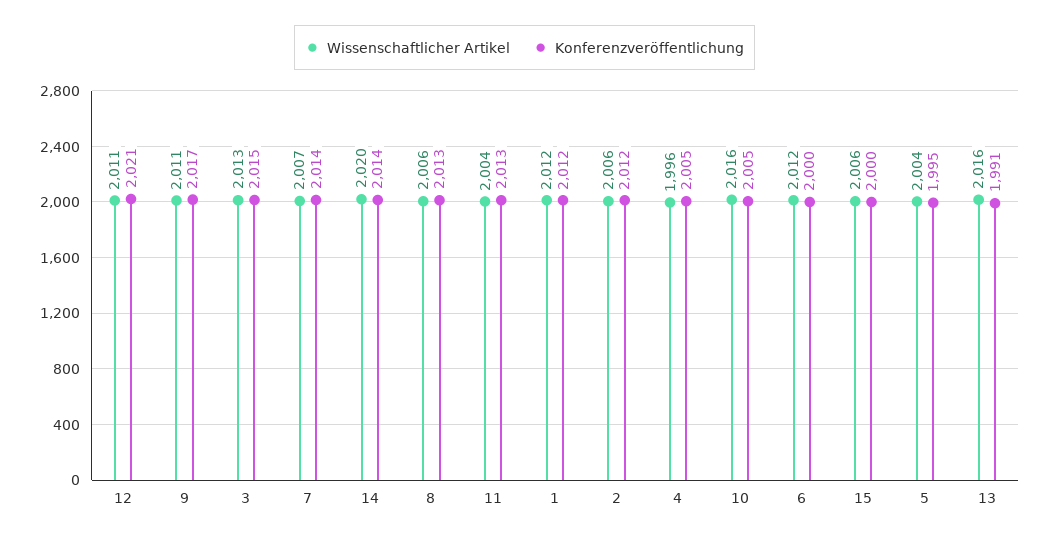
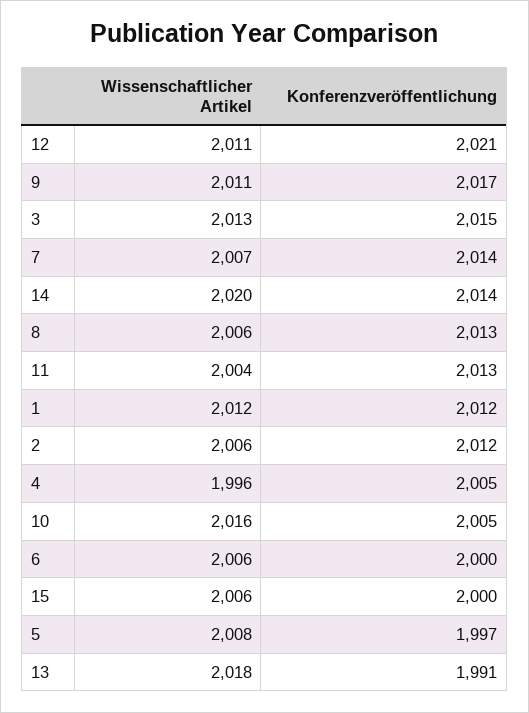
Wissenschaftlicher Artikel, 6: 2012 -> 2006
Wissenschaftlicher Artikel, 5: 2004 -> 2008
Konferenzveröffentlichung, 5: 1995 -> 1997
Wissenschaftlicher Artikel, 13: 2016 -> 2018

